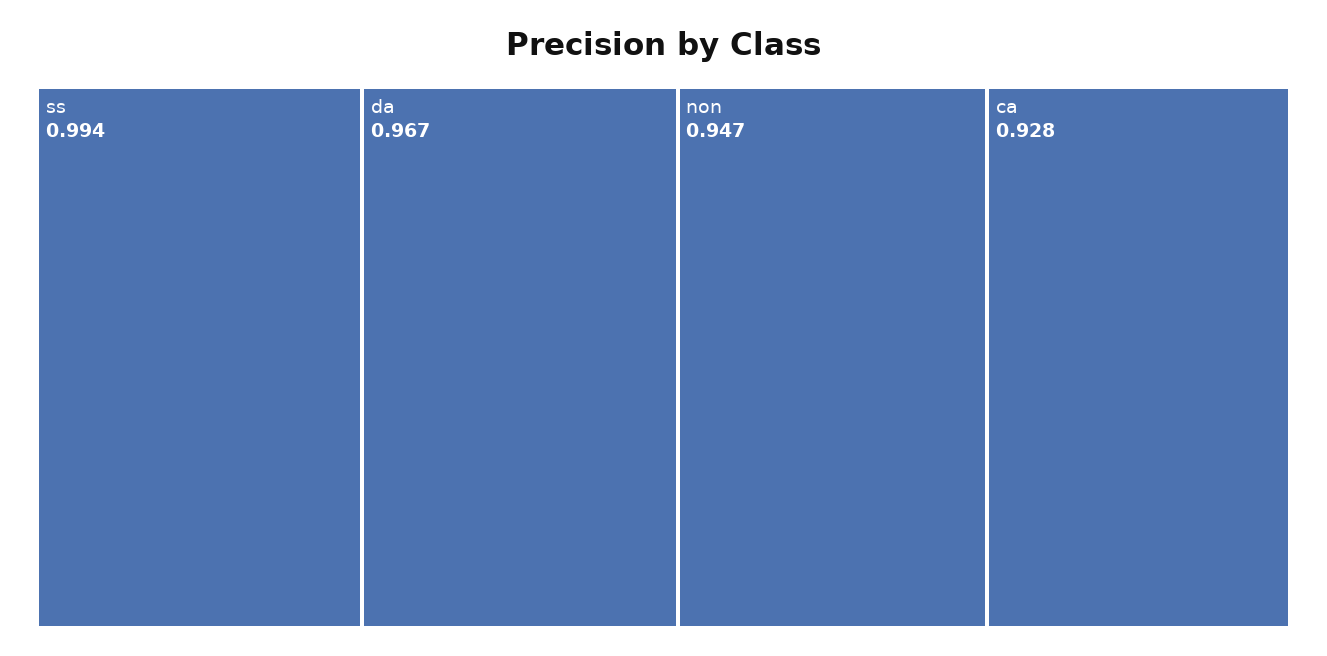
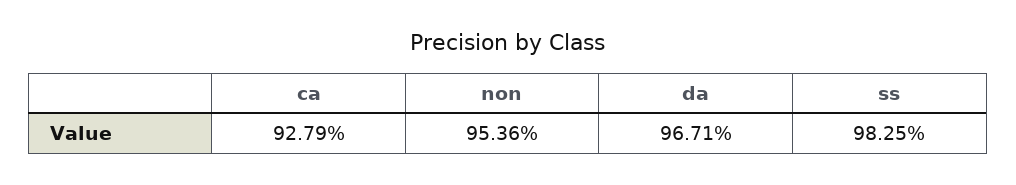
ss: 0.994 -> 0.9825
non: 0.947 -> 0.9536

